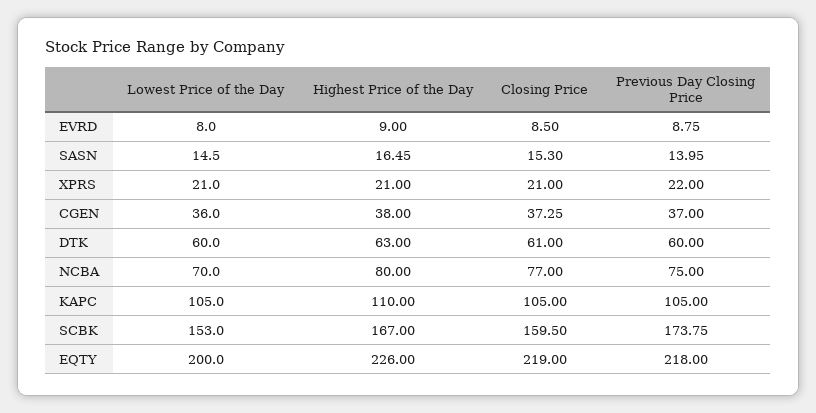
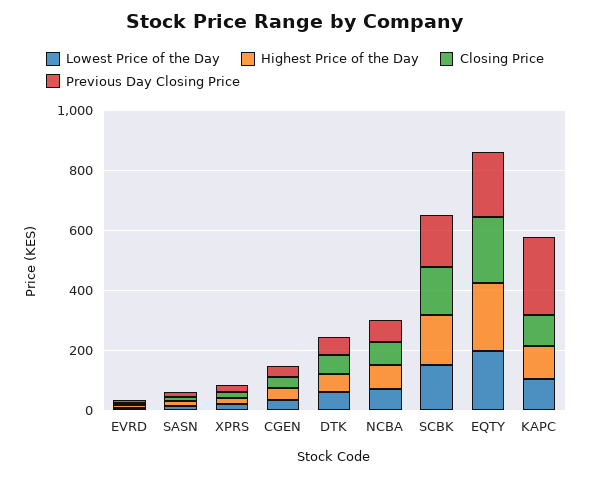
Previous Day Closing Price, KAPC: 105 -> 250

